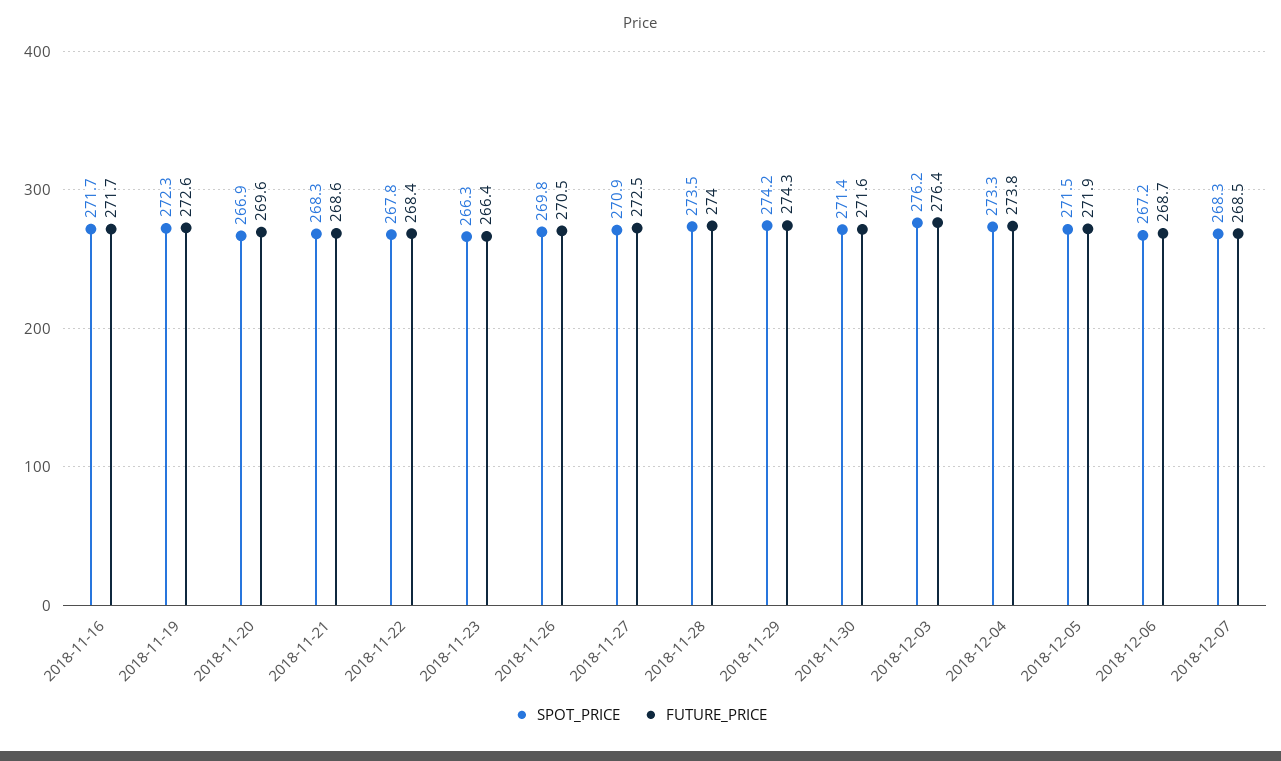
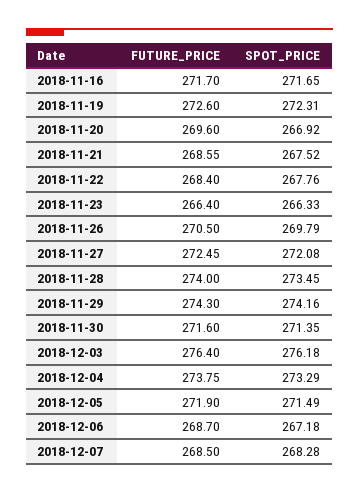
SPOT_PRICE, 2018-11-21: 268.3 -> 267.52
SPOT_PRICE, 2018-11-27: 270.9 -> 272.08

